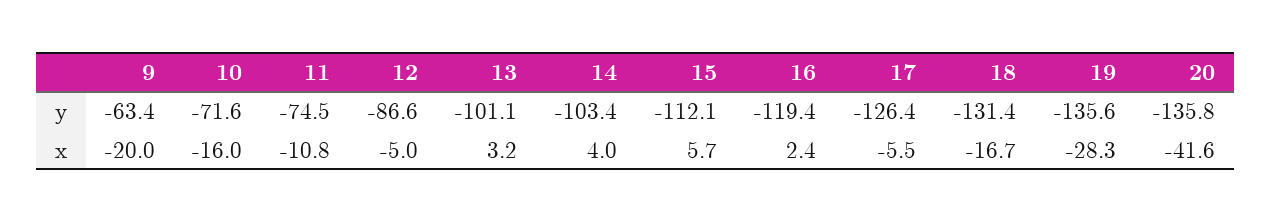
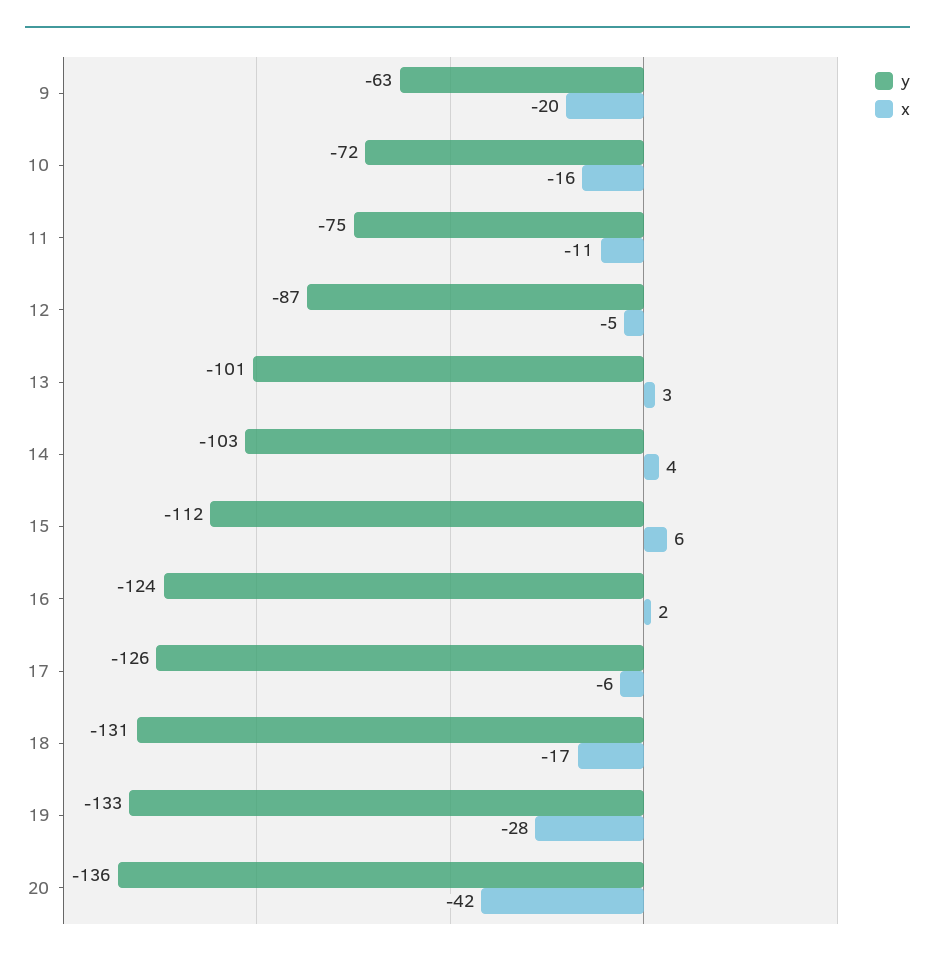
y, 16: -119.4 -> -124
y, 19: -135.6 -> -133

